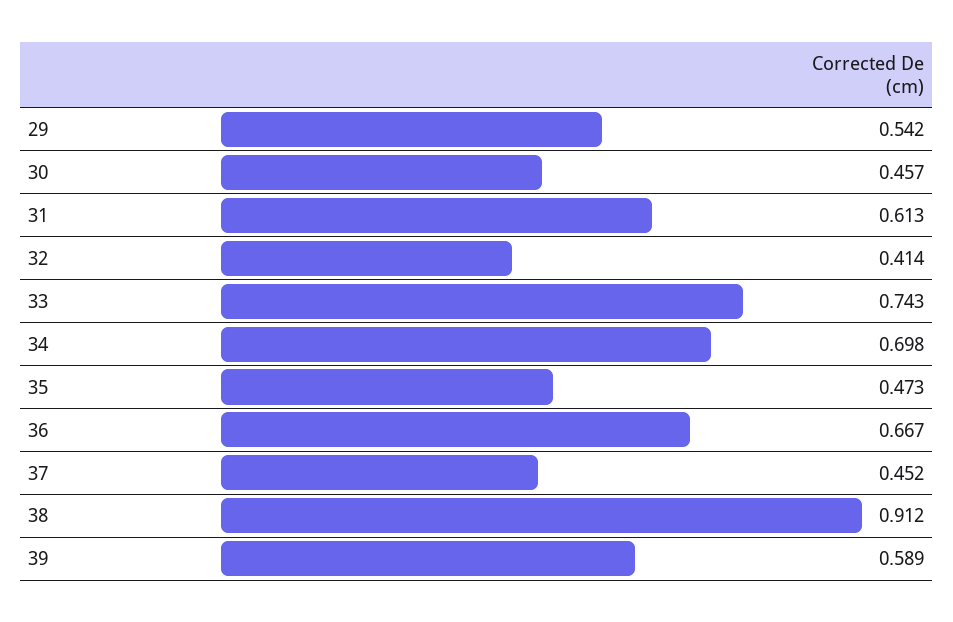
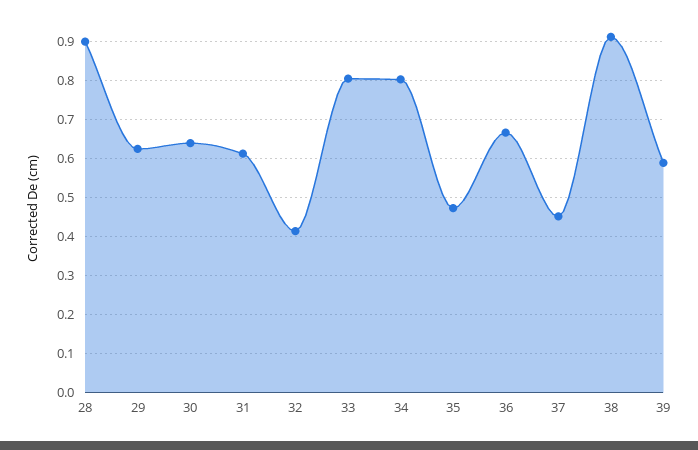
29: 0.542 -> 0.62
30: 0.457 -> 0.64
33: 0.743 -> 0.8
34: 0.698 -> 0.8
28: none -> 0.9

